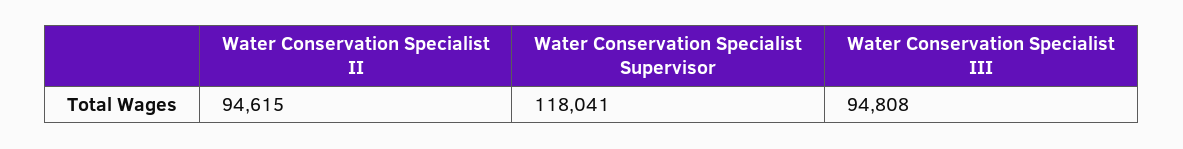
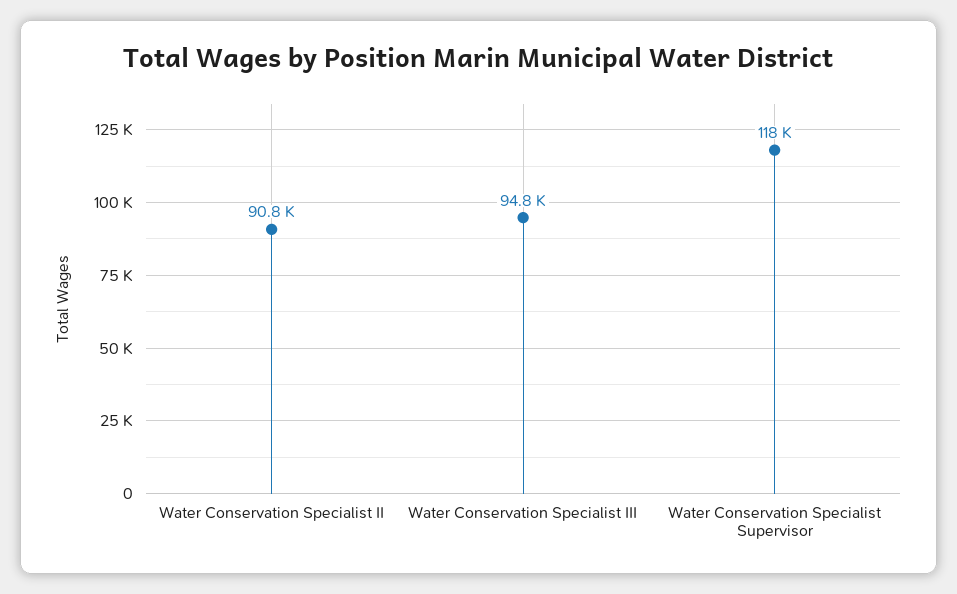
Water Conservation Specialist II: 94615 -> 90800

